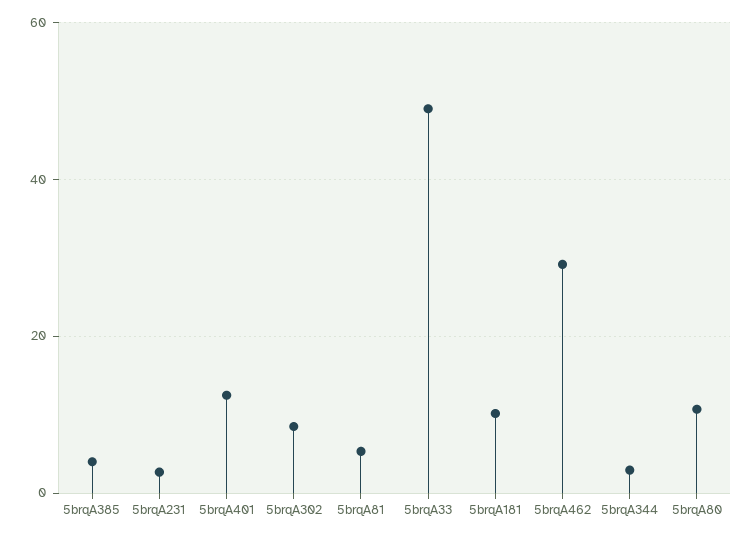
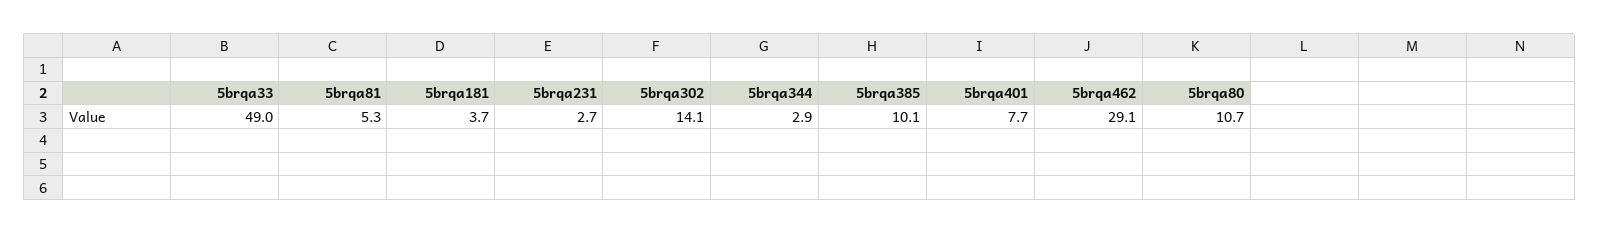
5brqA385: 4 -> 10.1
5brqA401: 12 -> 7.7
5brqA302: 8 -> 14.1
5brqA181: 10 -> 3.7

